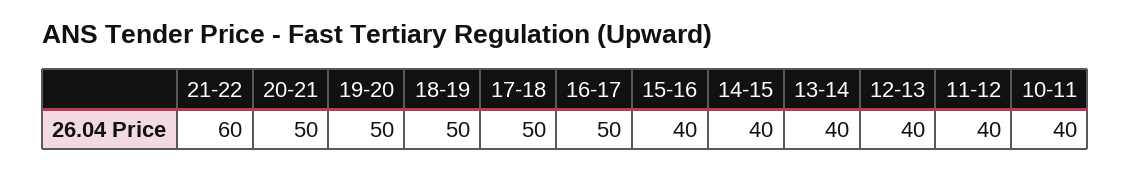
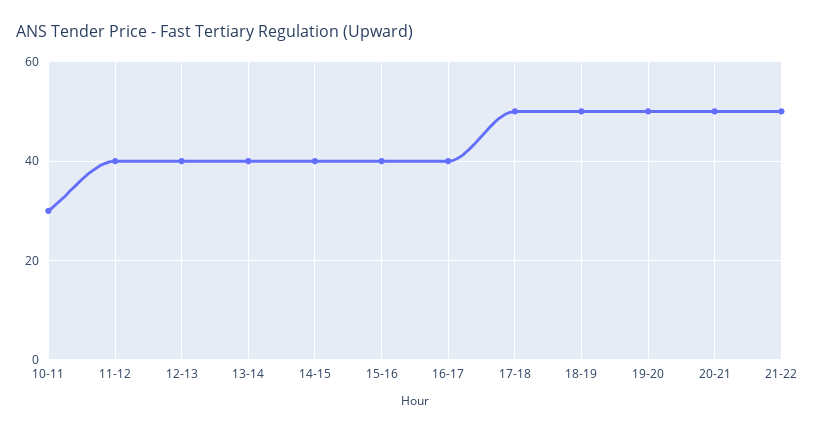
21-22: 60 -> 50
16-17: 50 -> 40
10-11: 40 -> 30

